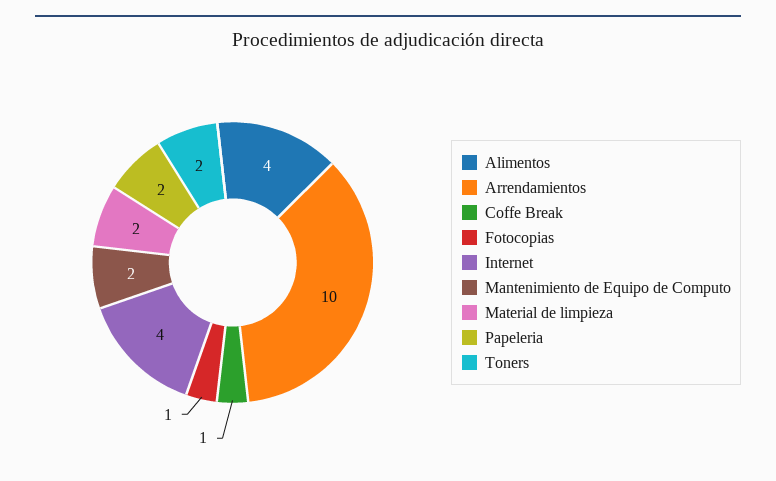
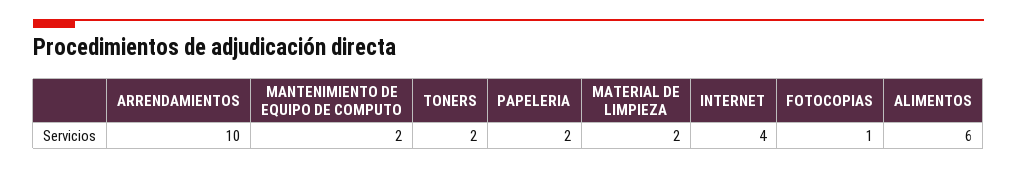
Alimentos: 4 -> 6
Coffe Break: 1 -> none

